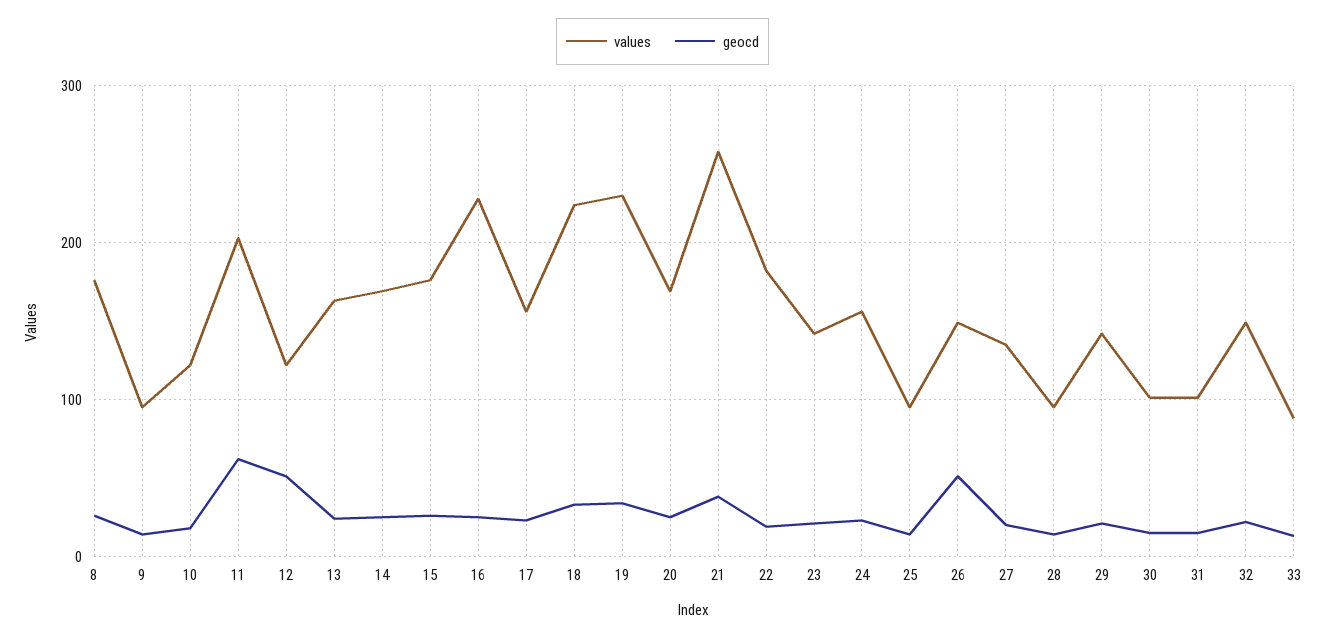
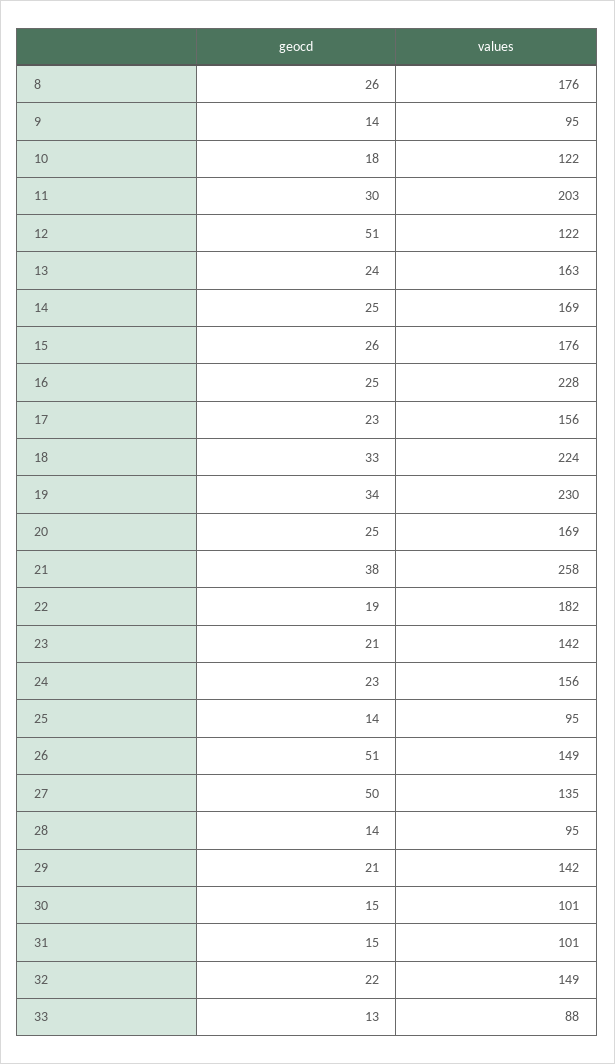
geocd, 11: 60 -> 30
geocd, 27: 20 -> 50

